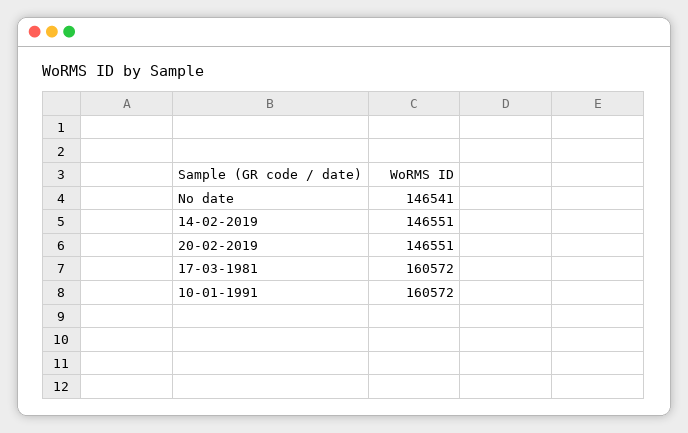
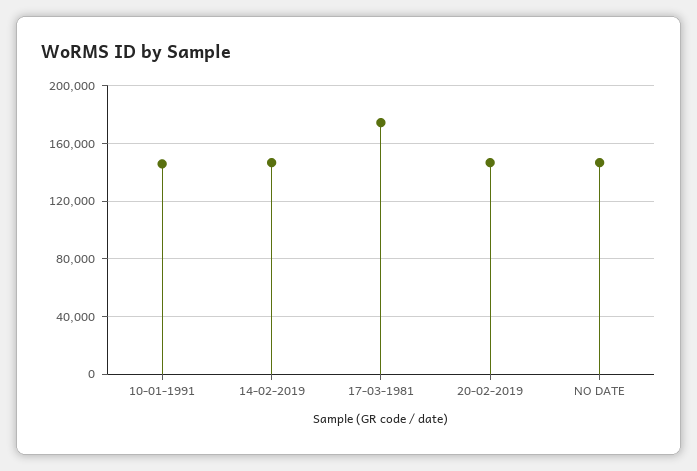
17-03-1981: 160572 -> 175000
10-01-1991: 160572 -> 145000

